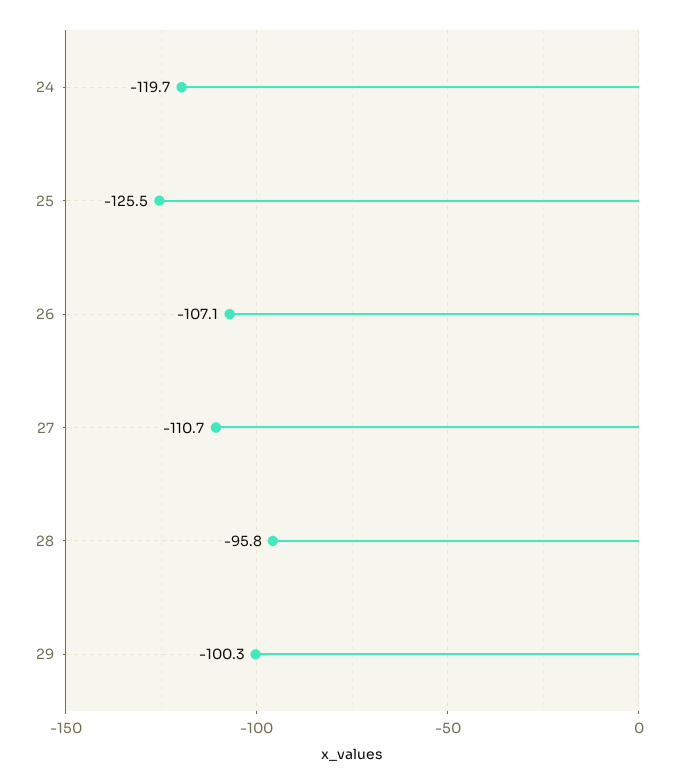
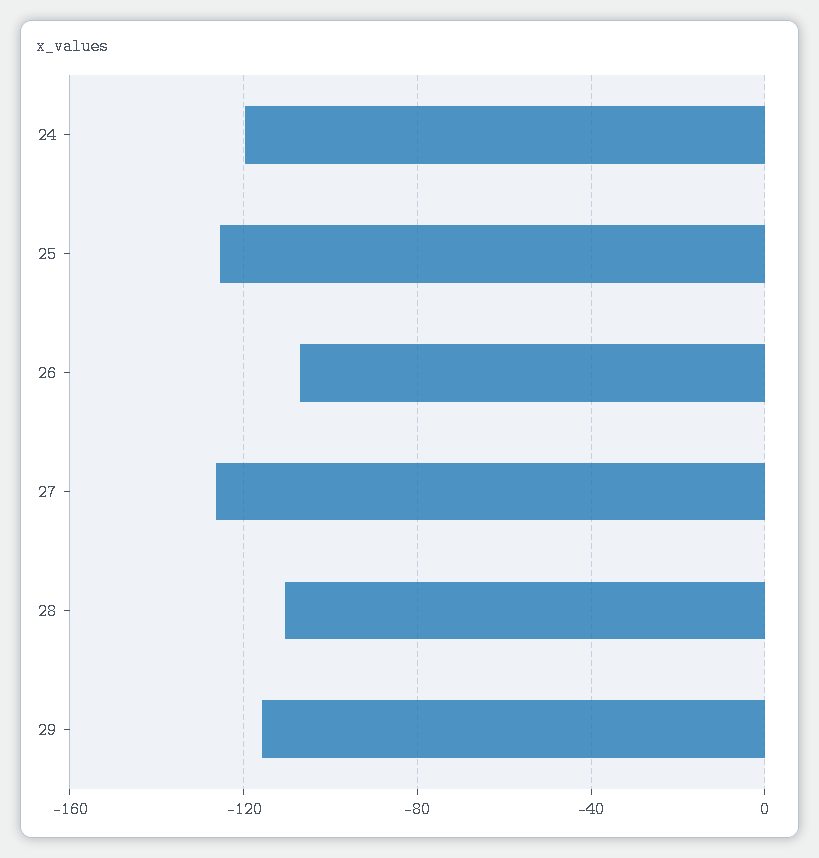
27: -110.7 -> -125
28: -95.8 -> -110
29: -100.3 -> -115

